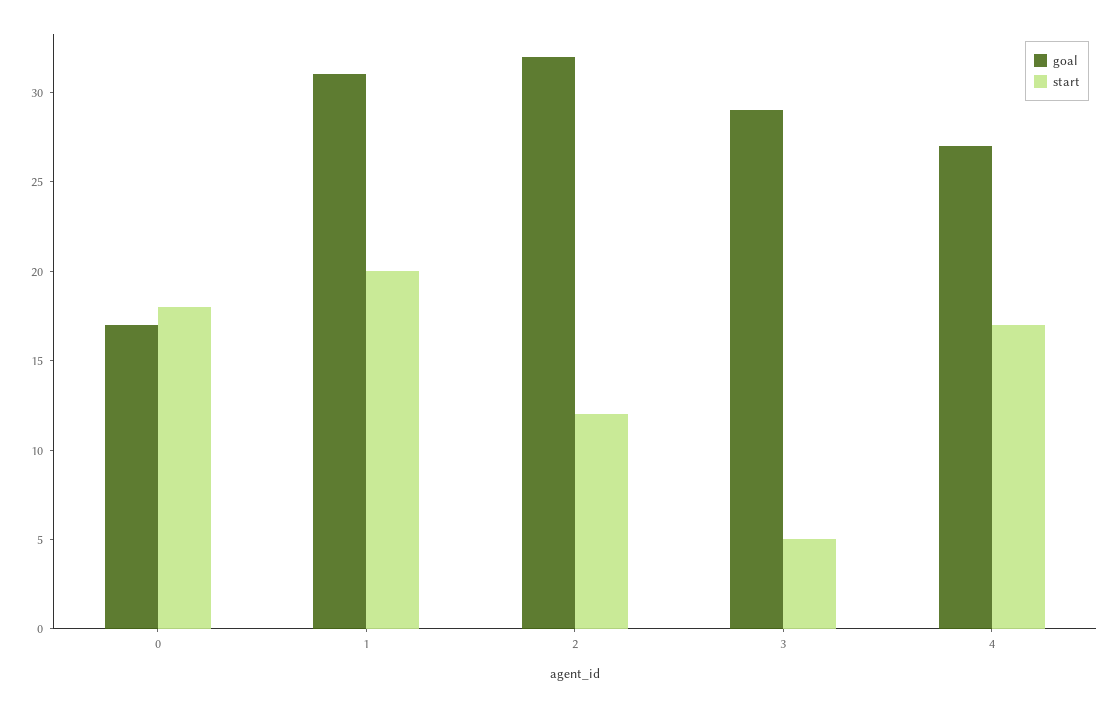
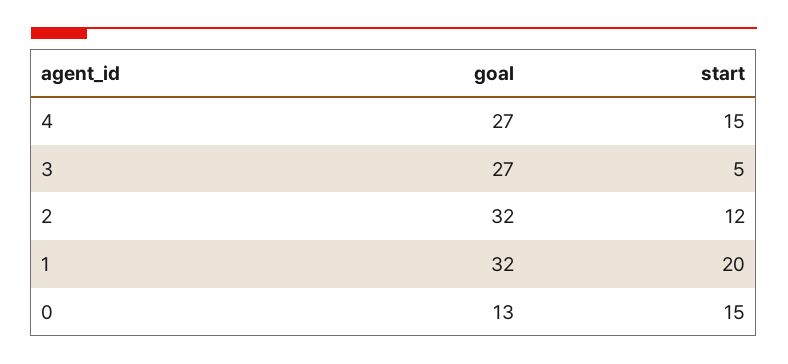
goal, 0: 17 -> 13
start, 0: 18 -> 15
goal, 1: 31 -> 32
goal, 3: 29 -> 27
start, 4: 17 -> 15

